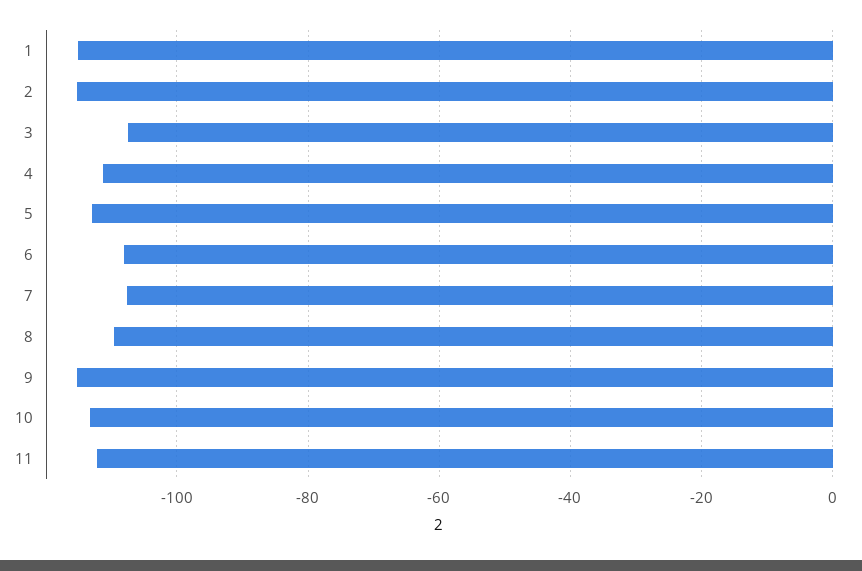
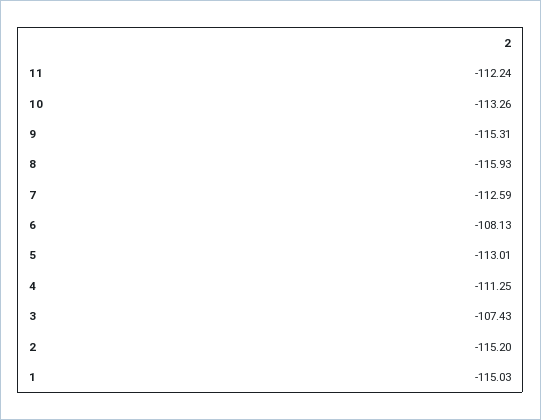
7: -108 -> -112.59
8: -110 -> -115.93

